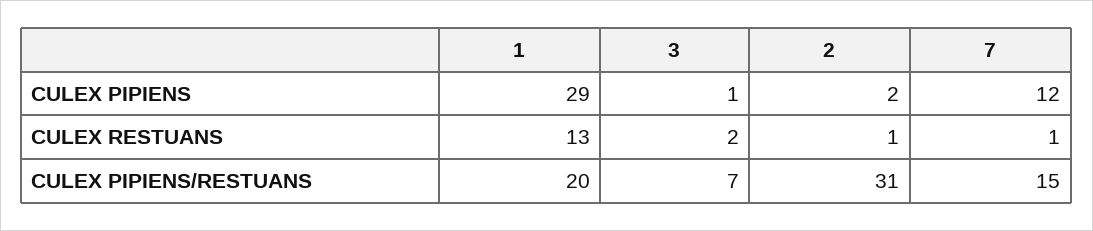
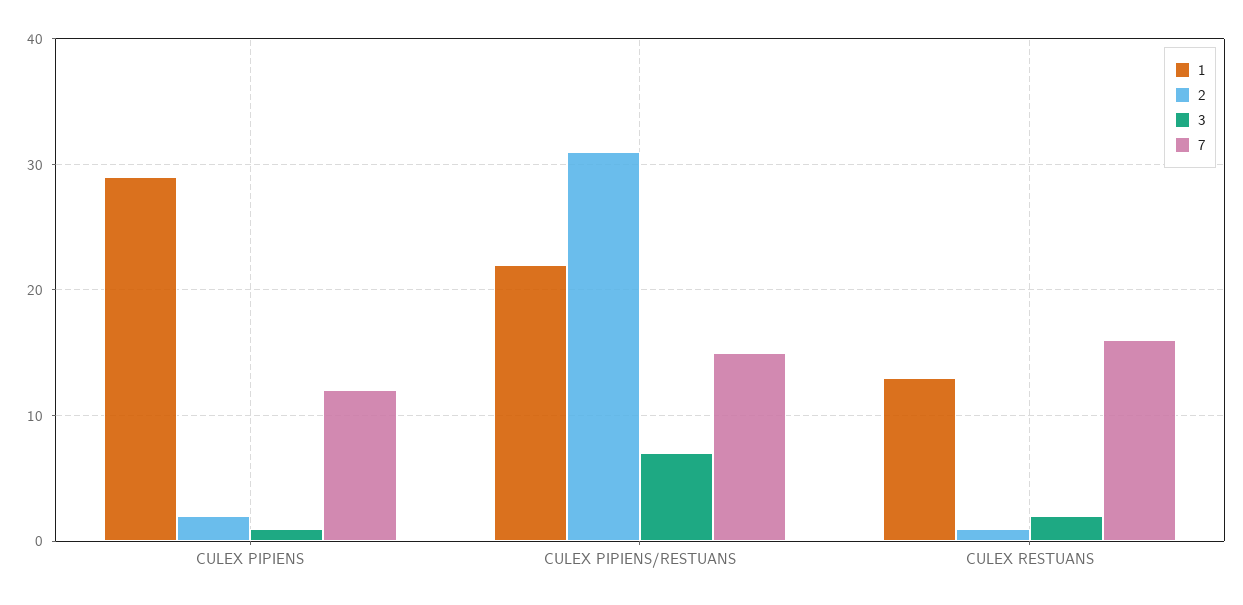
7, CULEX RESTUANS: 1 -> 16
1, CULEX PIPIENS/RESTUANS: 20 -> 22

